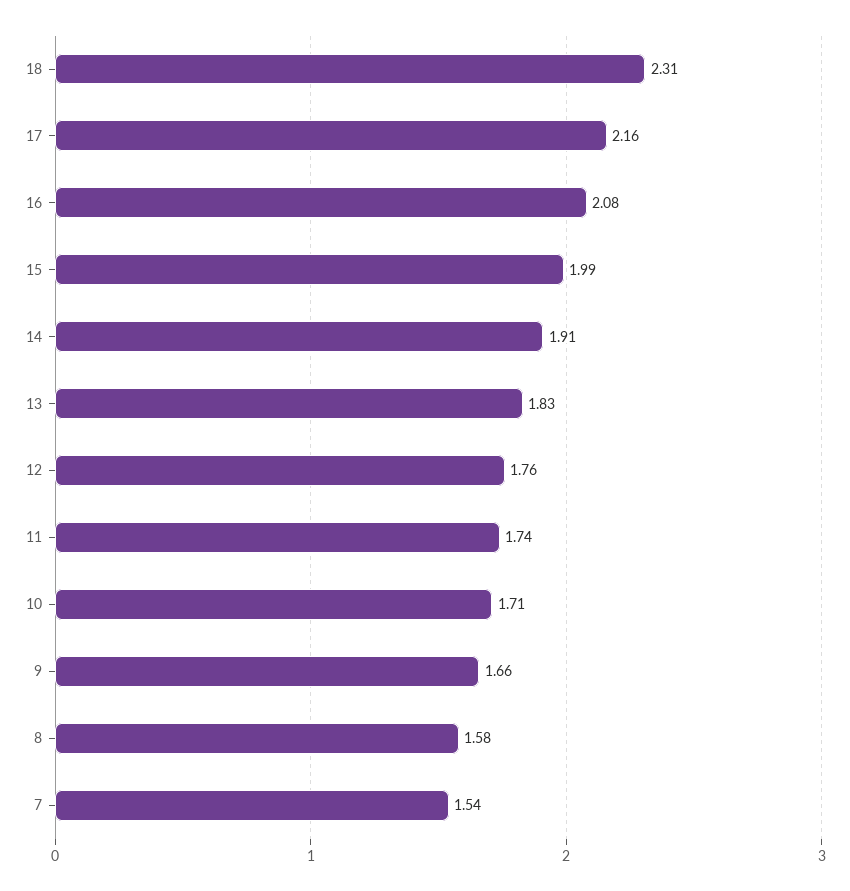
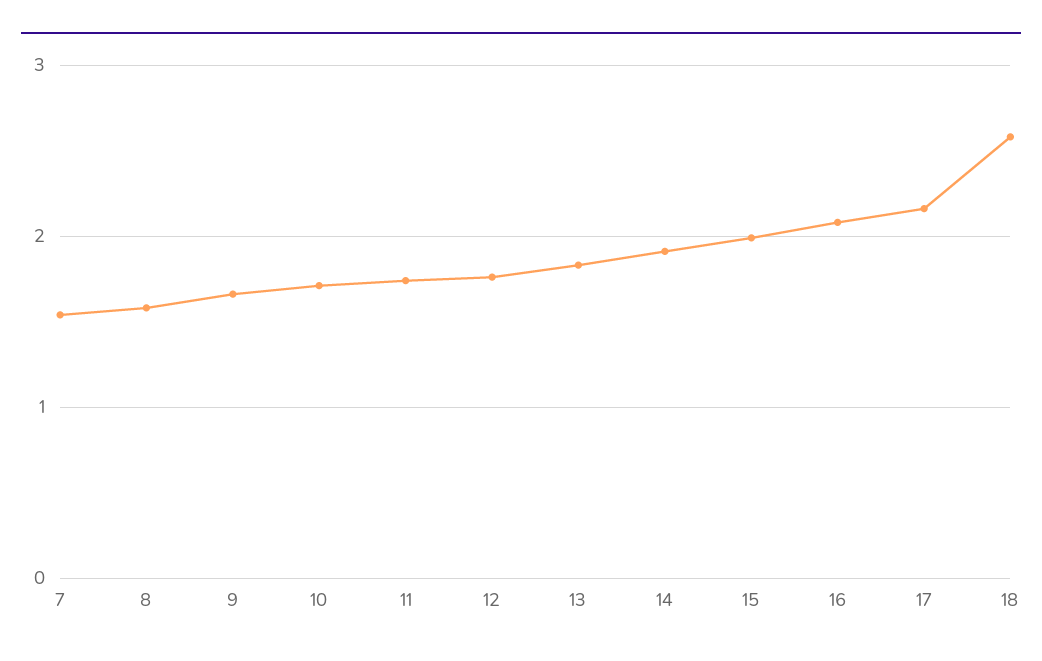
18: 2.31 -> 2.6

